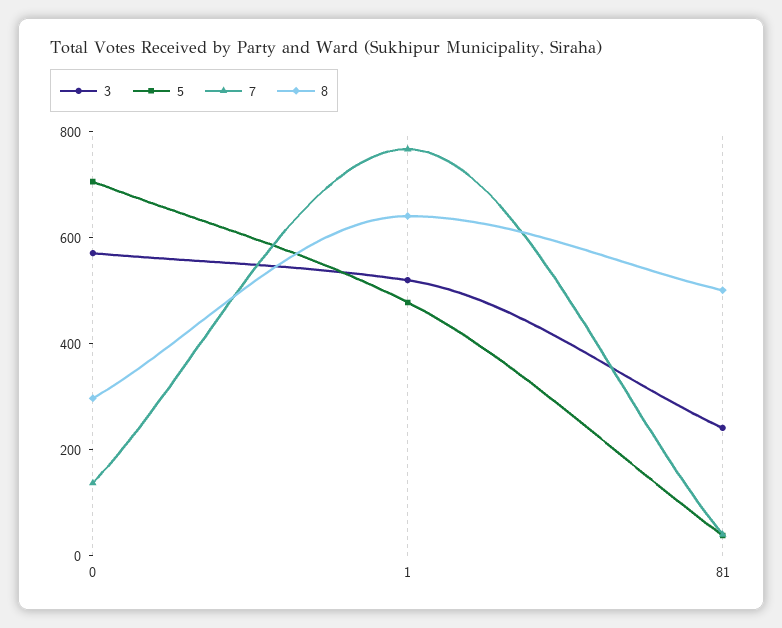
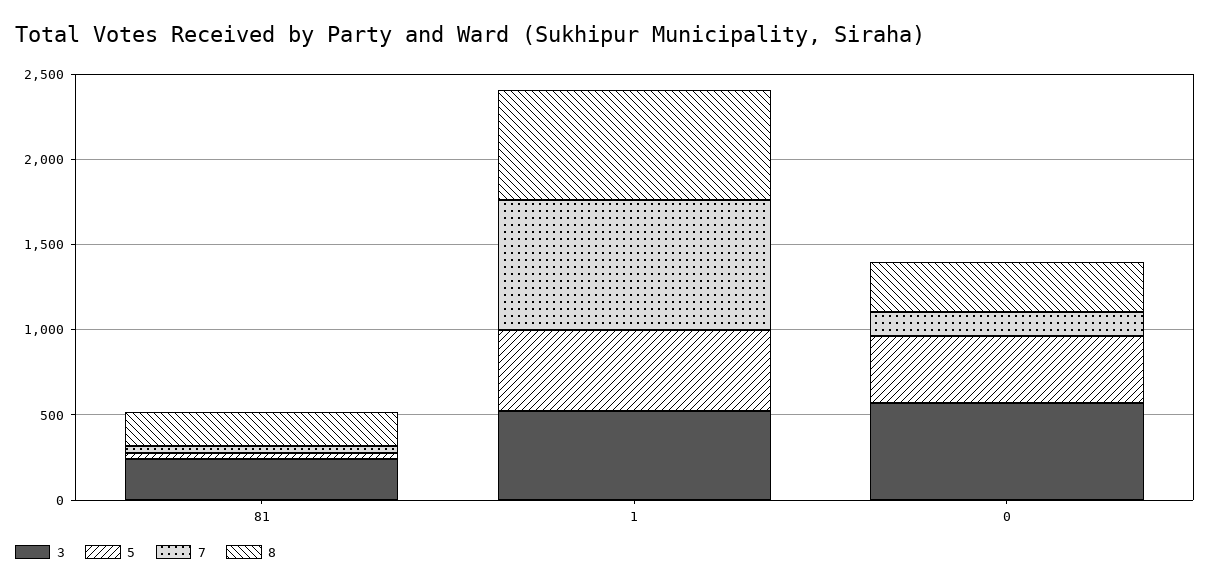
5, 0: 700 -> 400
8, 81: 500 -> 200

